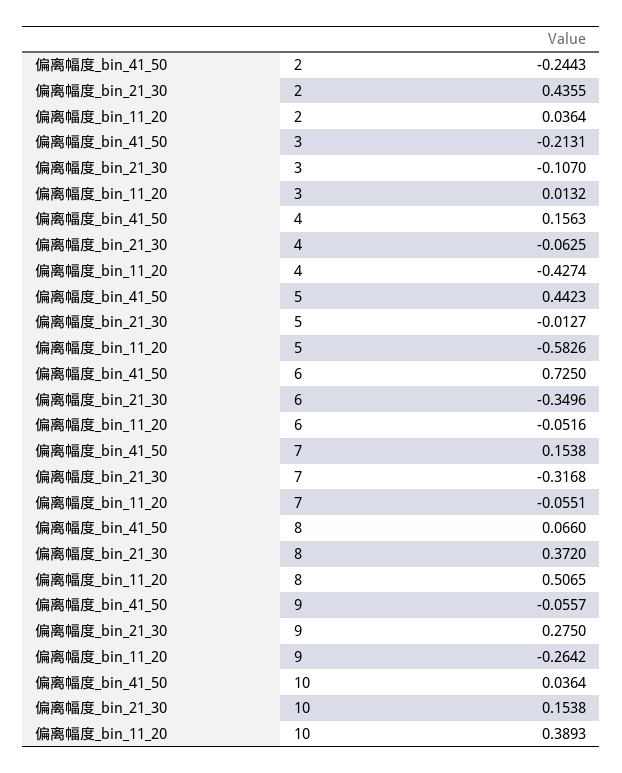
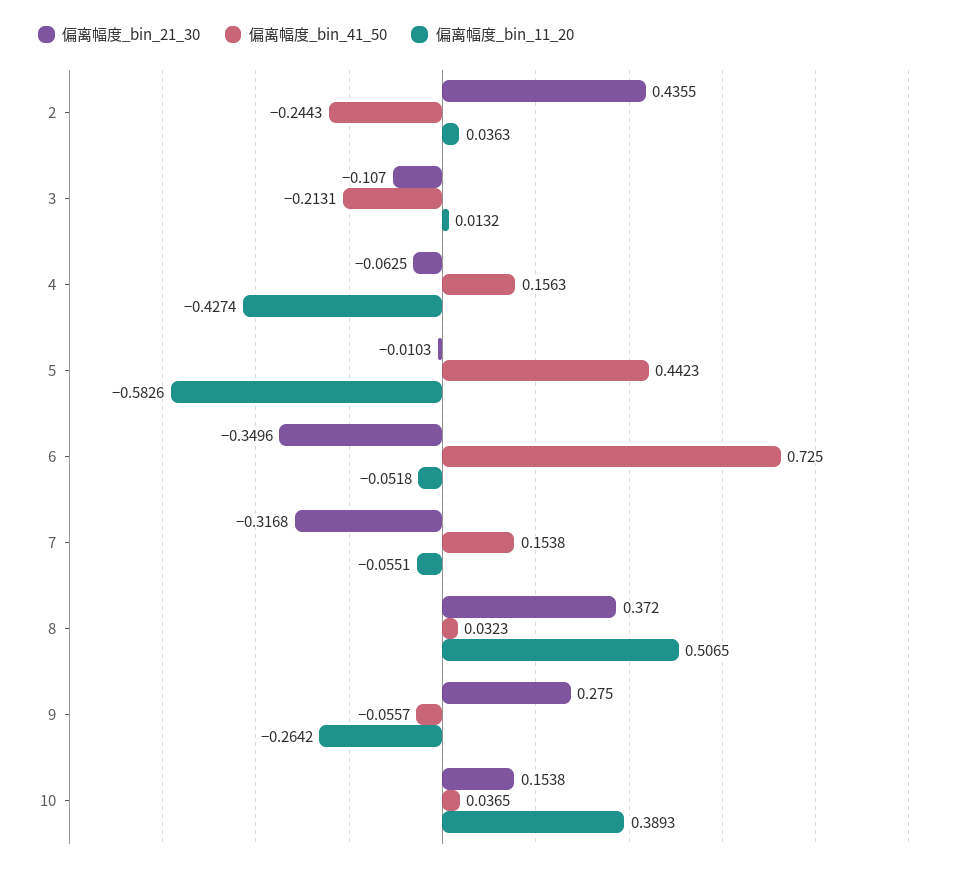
偏离幅度_bin_11_20, 2: 0.0364 -> 0.0363
偏离幅度_bin_21_30, 5: -0.0127 -> -0.0103
偏离幅度_bin_11_20, 6: -0.0516 -> -0.0518
偏离幅度_bin_41_50, 8: 0.066 -> 0.0323
偏离幅度_bin_41_50, 10: 0.0364 -> 0.0365

